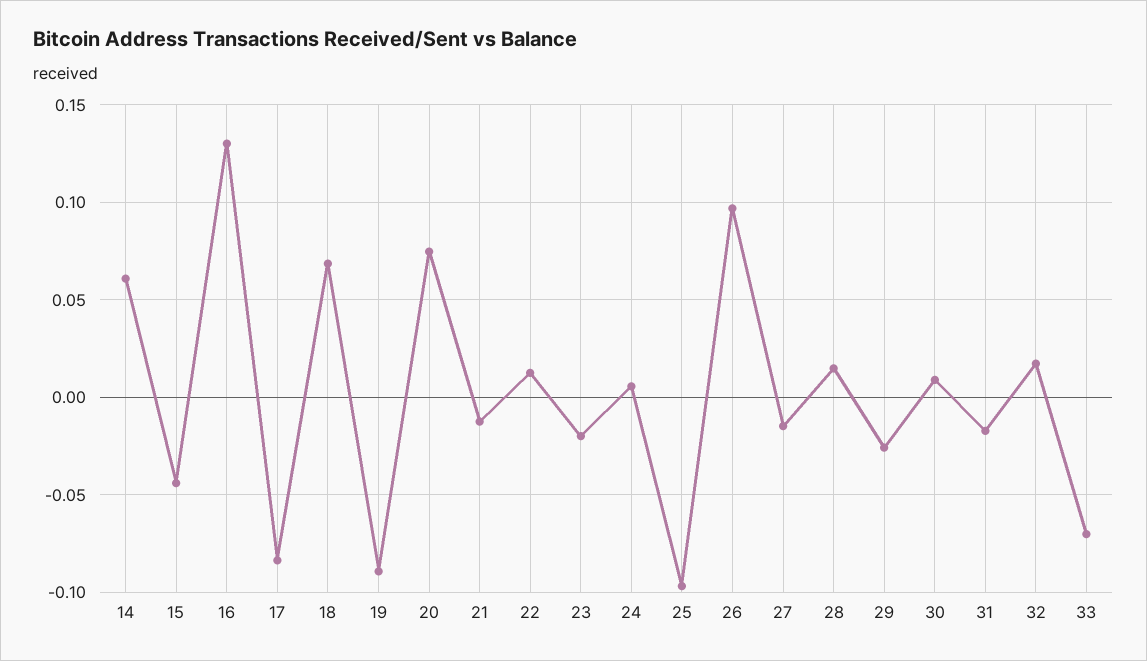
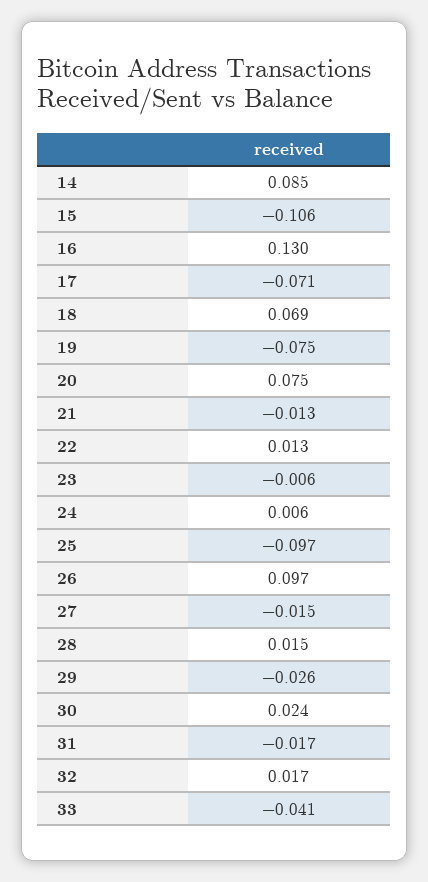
14: 0.06 -> 0.085
15: -0.045 -> -0.106
17: -0.085 -> -0.071
19: -0.09 -> -0.075
23: -0.02 -> -0.006
30: 0.01 -> 0.024
33: -0.07 -> -0.041

